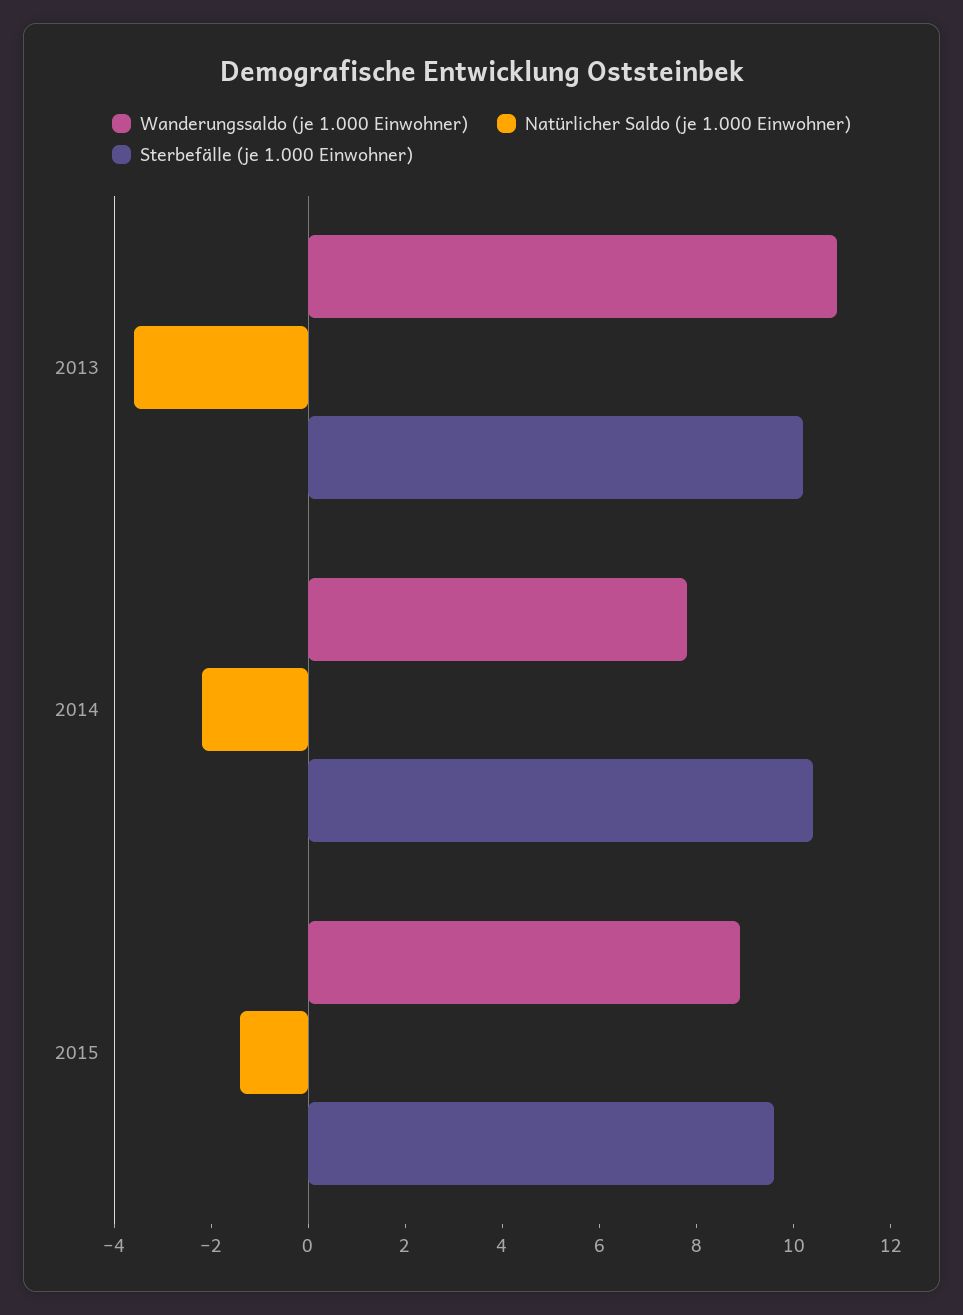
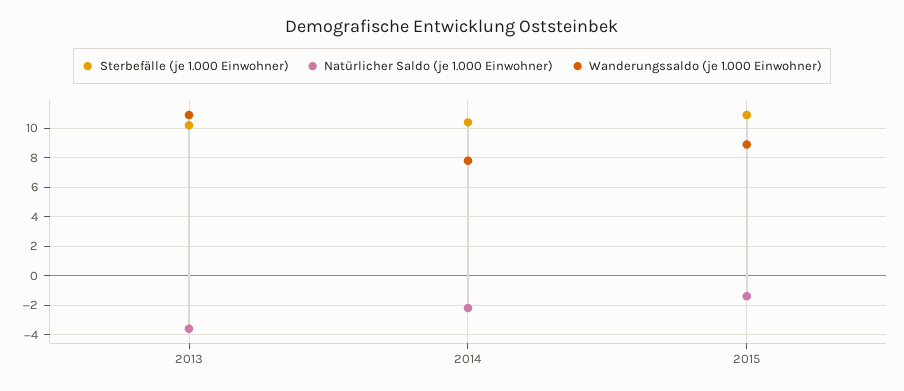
Sterbefälle (je 1.000 Einwohner), 2015: 9.5 -> 11

